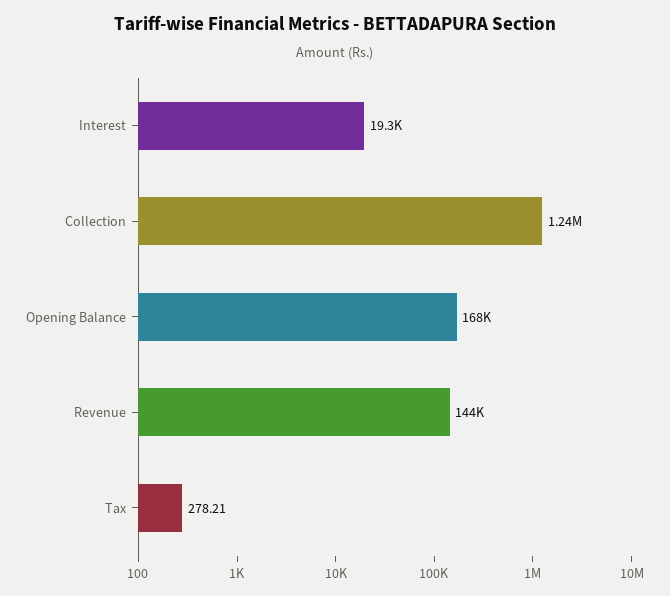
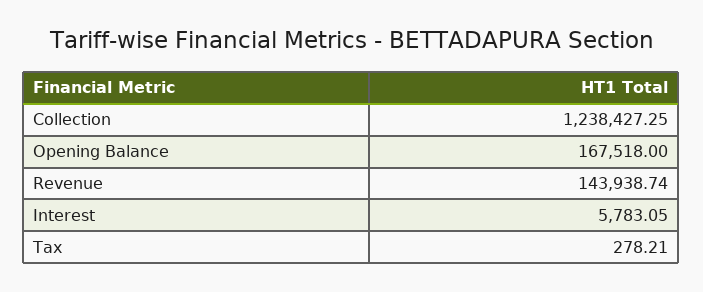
Interest: 19300 -> 5783.05

